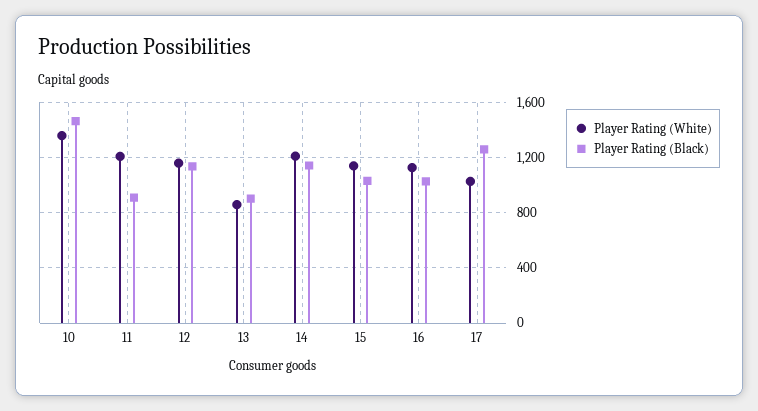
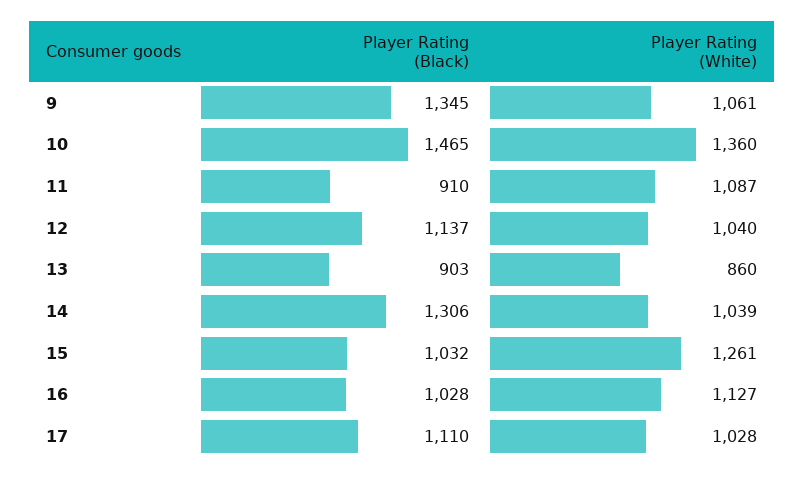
Player Rating (White), 11: 1200 -> 1087
Player Rating (White), 12: 1150 -> 1040
Player Rating (White), 14: 1200 -> 1039
Player Rating (Black), 14: 1150 -> 1306
Player Rating (White), 15: 1150 -> 1261
Player Rating (Black), 17: 1250 -> 1110
Player Rating (Black), 9: none -> 1345
Player Rating (White), 9: none -> 1061

